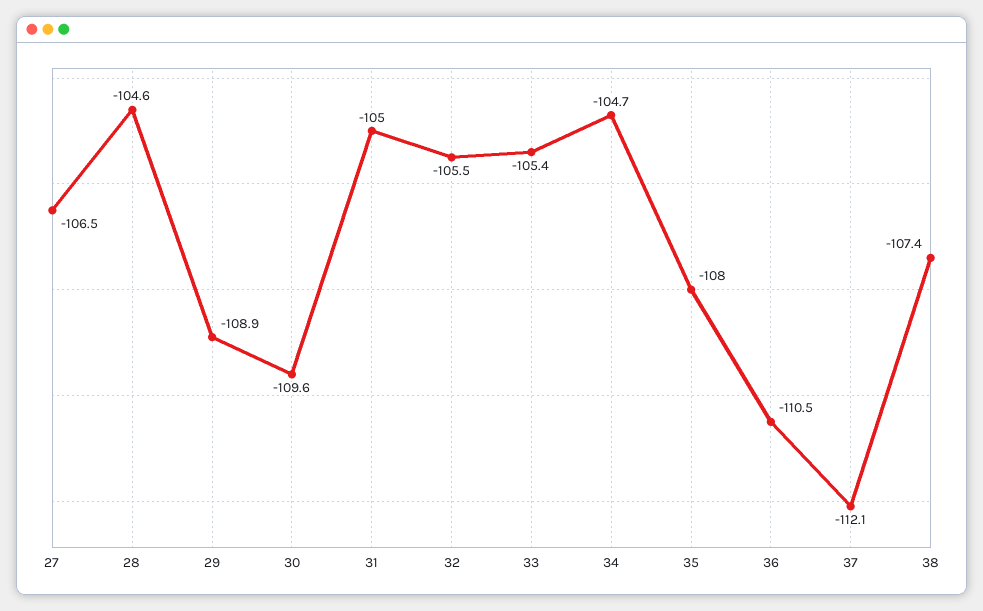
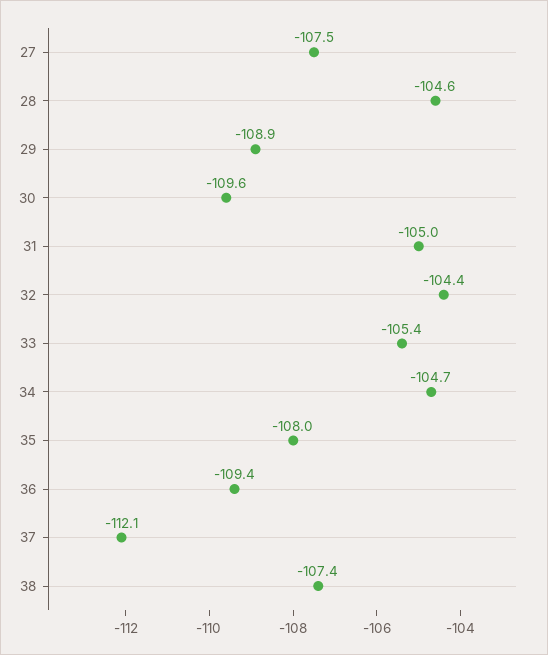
27: -106.5 -> -107.5
32: -105.5 -> -104.4
36: -110.5 -> -109.4

